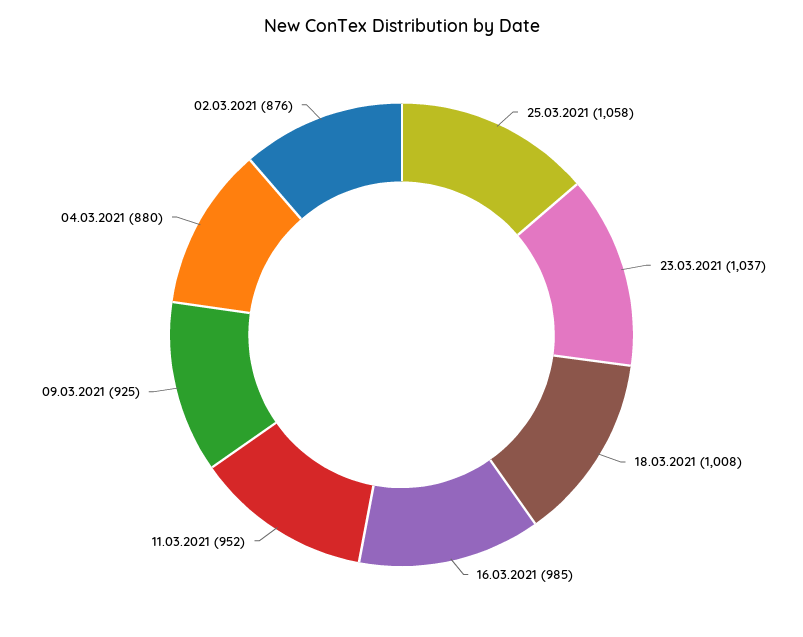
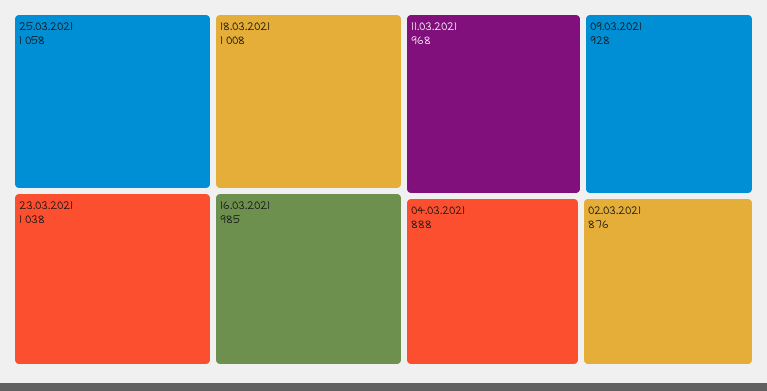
23.03.2021: 1037 -> 1038
11.03.2021: 952 -> 968
09.03.2021: 925 -> 928
04.03.2021: 880 -> 888

